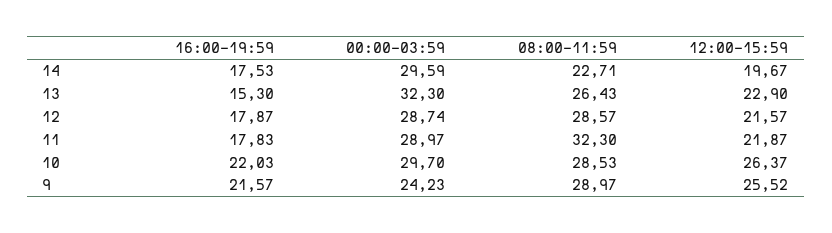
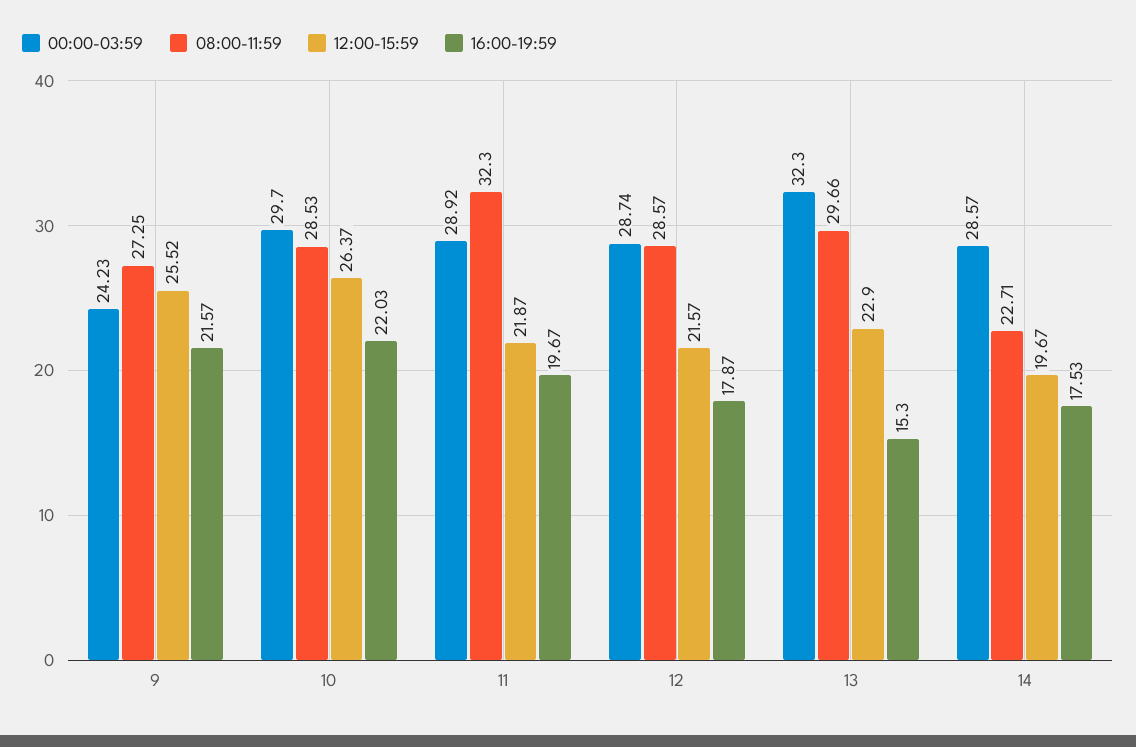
00:00-03:59, 14: 29.59 -> 28.57
08:00-11:59, 13: 26.43 -> 29.66
16:00-19:59, 11: 17.83 -> 19.67
00:00-03:59, 11: 28.97 -> 28.92
08:00-11:59, 9: 28.97 -> 27.25

